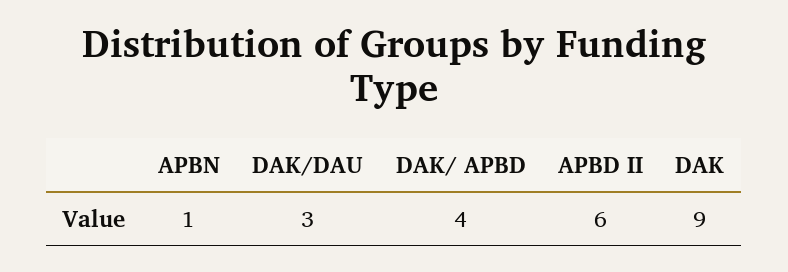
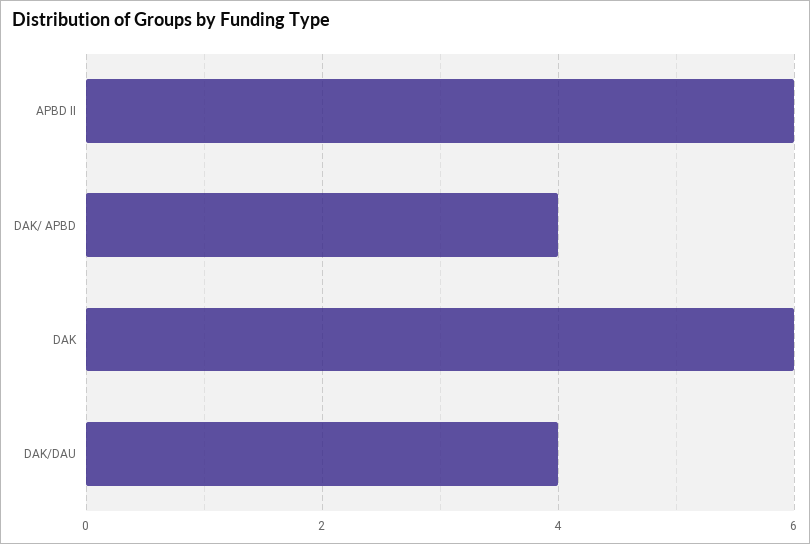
APBN: 1 -> none
DAK/DAU: 3 -> 4
DAK: 9 -> 6

